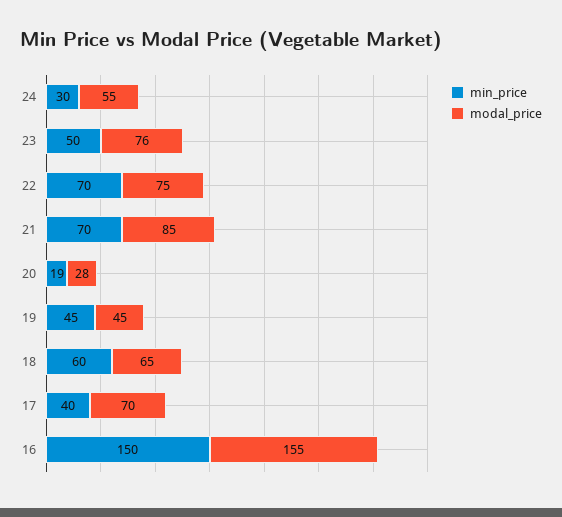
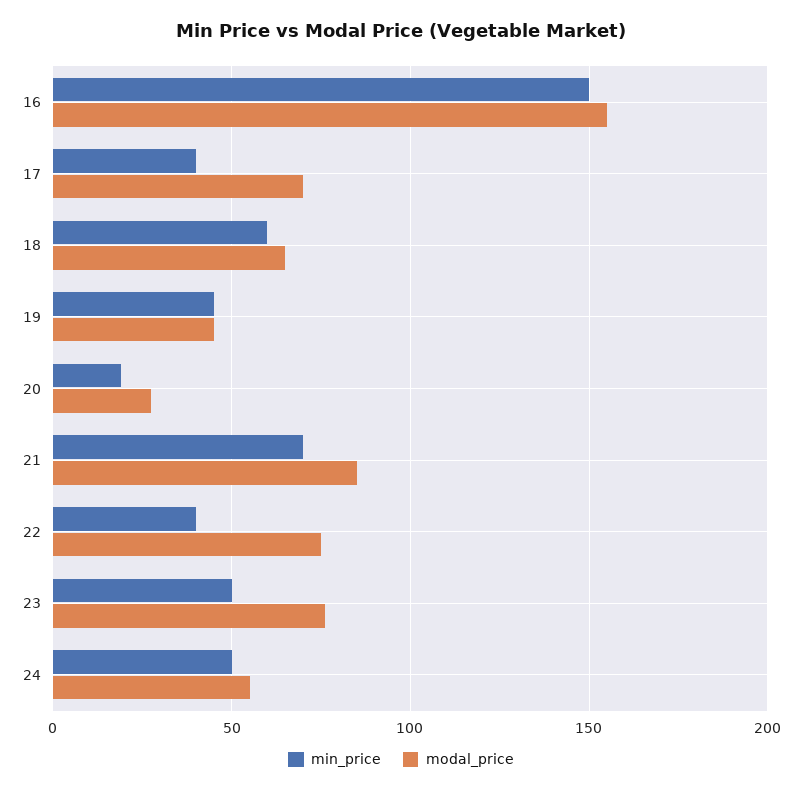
min_price, 24: 30 -> 50
min_price, 22: 70 -> 40

